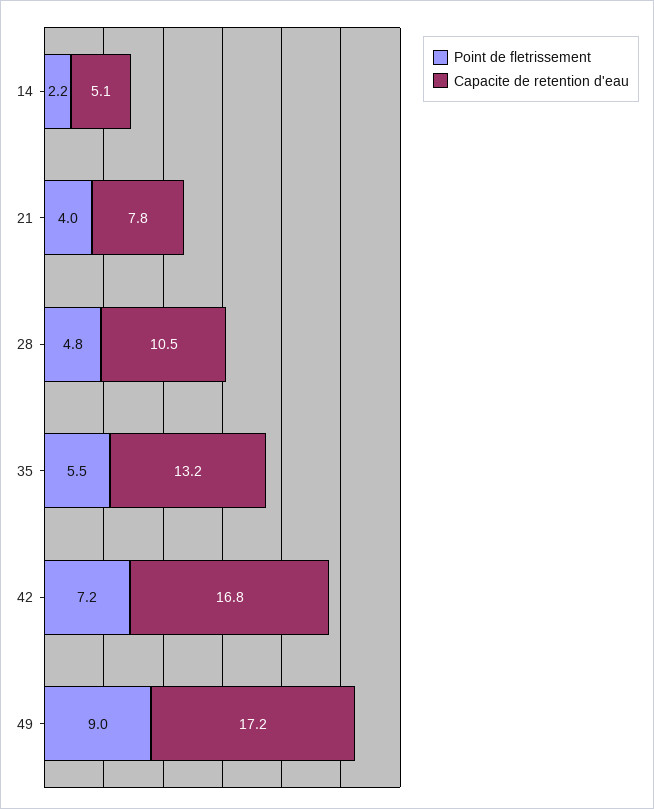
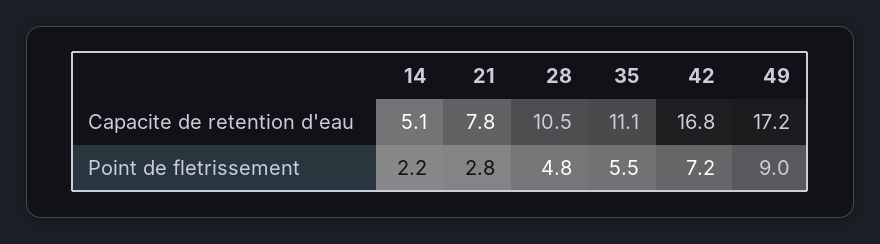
Point de fletrissement, 21: 4 -> 2.8
Capacite de retention d'eau, 35: 13.2 -> 11.1

